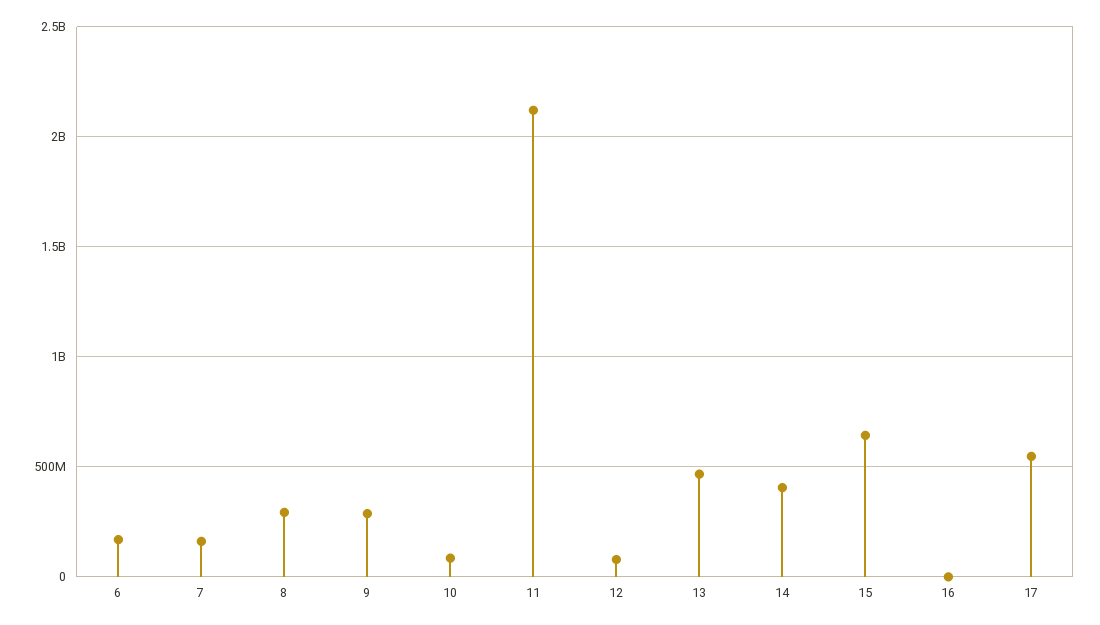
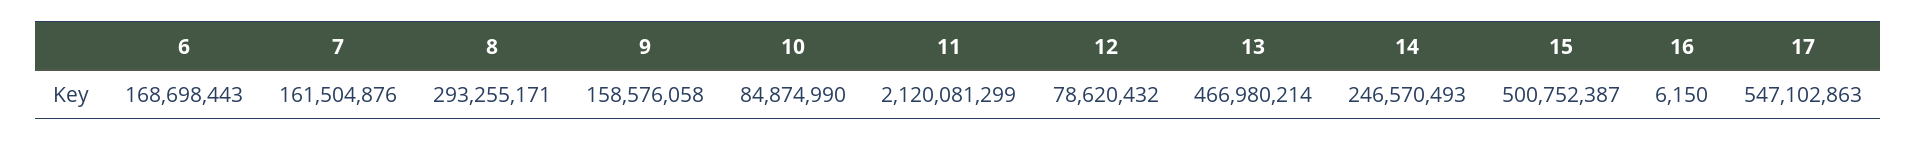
9: 300000000 -> 158576058
14: 400000000 -> 246570493
15: 650000000 -> 500752387

